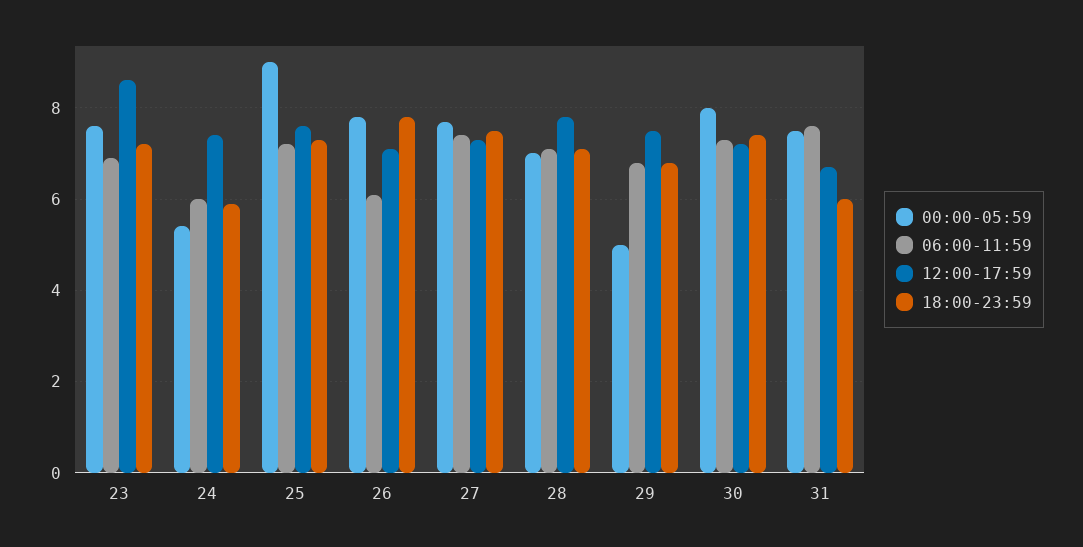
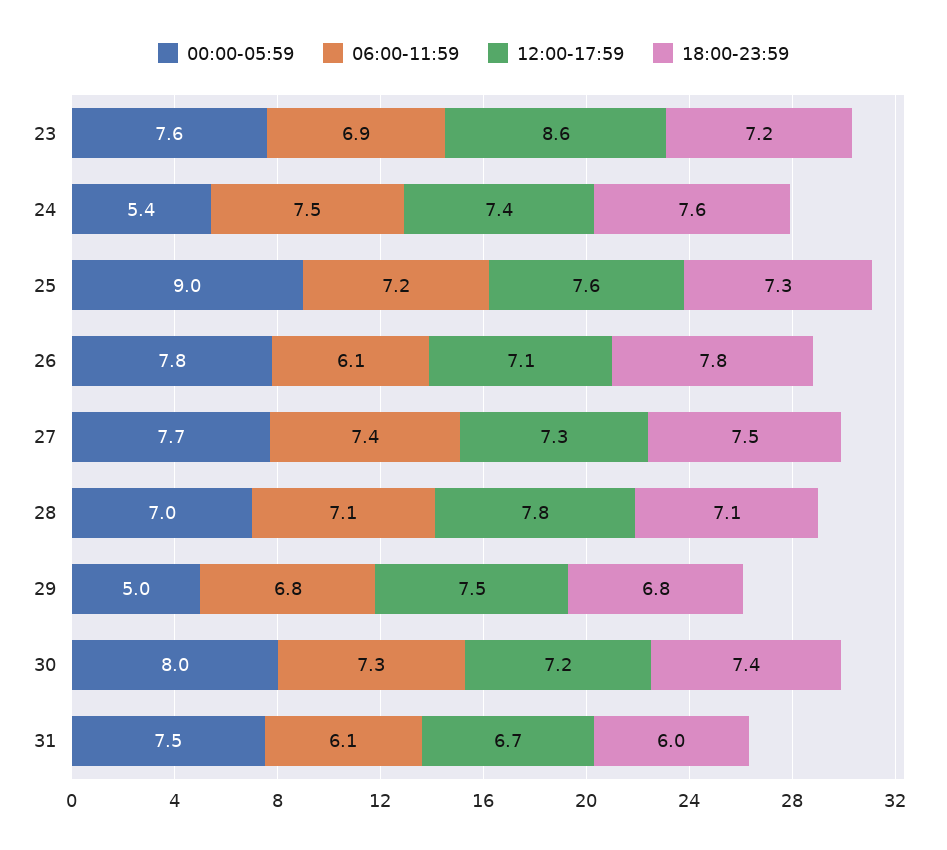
06:00-11:59, 24: 6 -> 7.5
18:00-23:59, 24: 6 -> 7.6
06:00-11:59, 31: 7.5 -> 6.1

